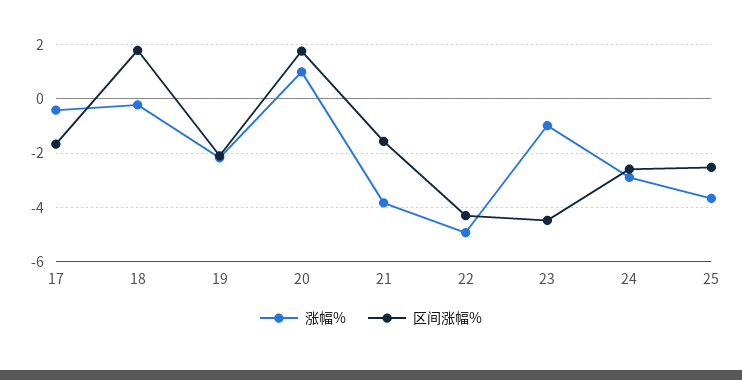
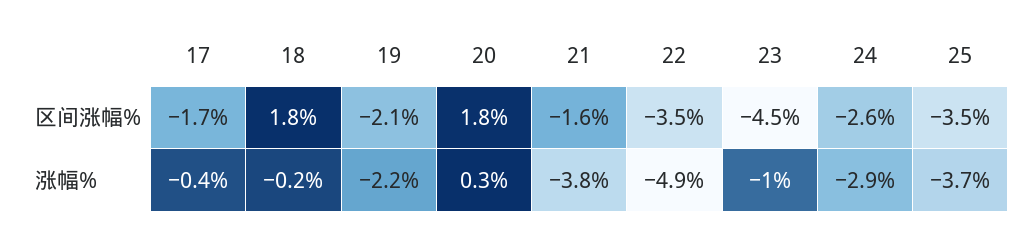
涨幅%, 20: 1 -> 0.3
区间涨幅%, 22: -4.25 -> -3.5
区间涨幅%, 25: -2.5 -> -3.5

